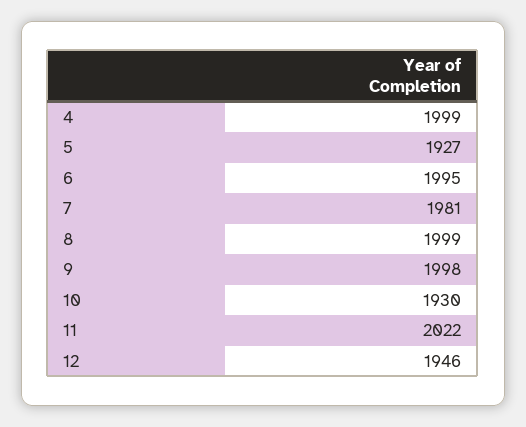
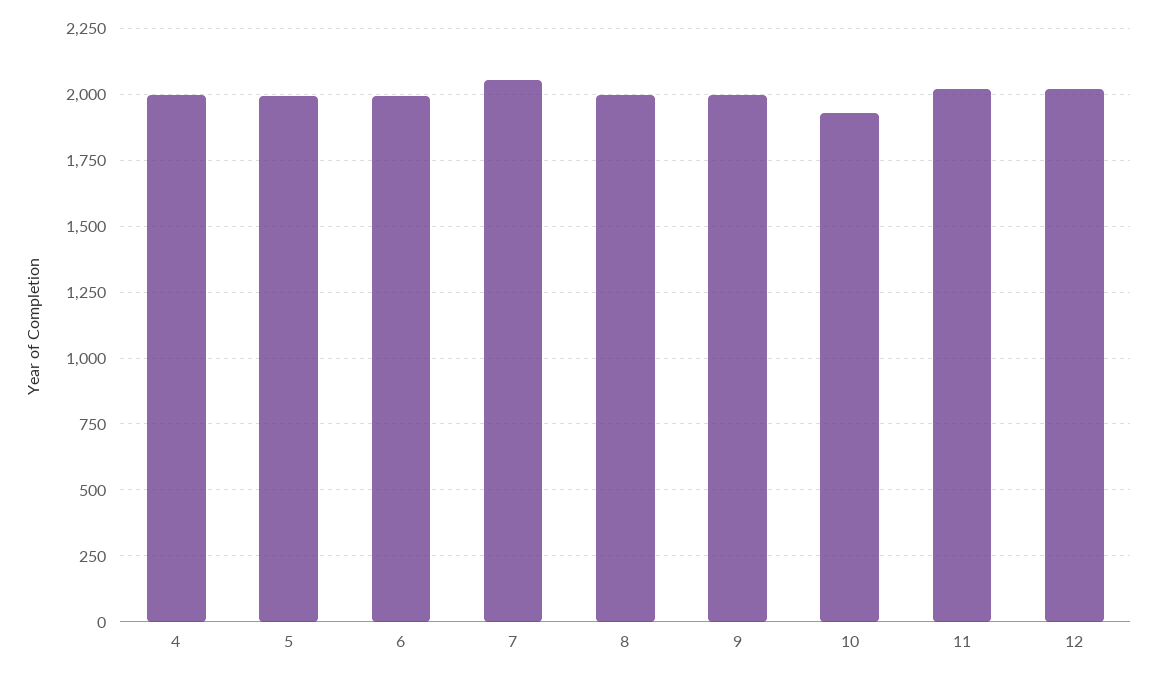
5: 1927 -> 2000
7: 1981 -> 2050
12: 1946 -> 2025

